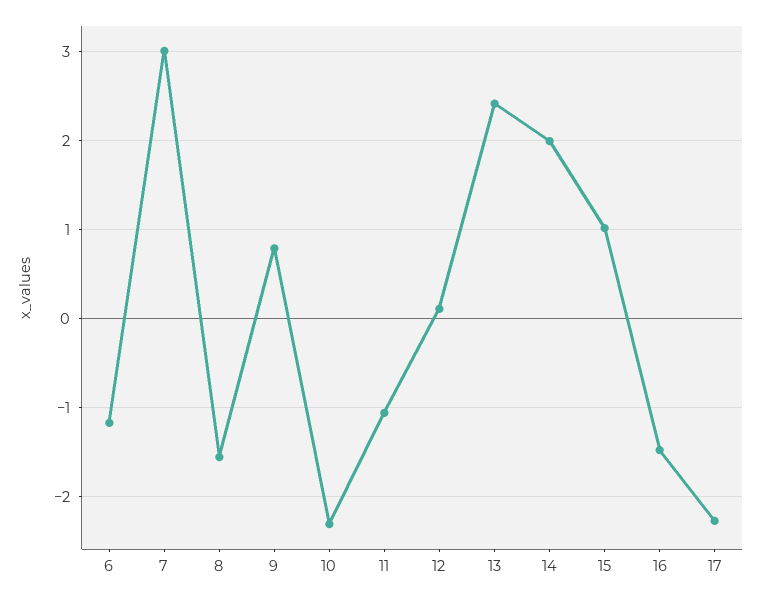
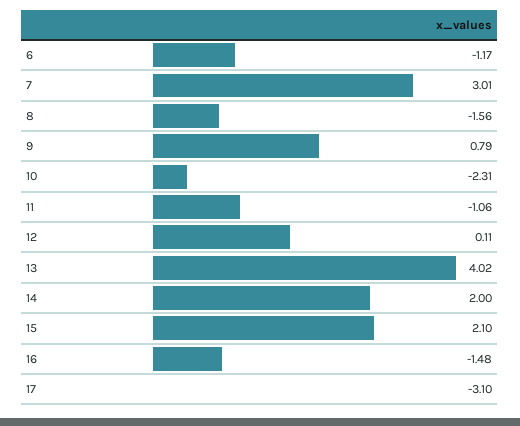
13: 2.4 -> 4.02
15: 1 -> 2.1
17: -2.3 -> -3.1

